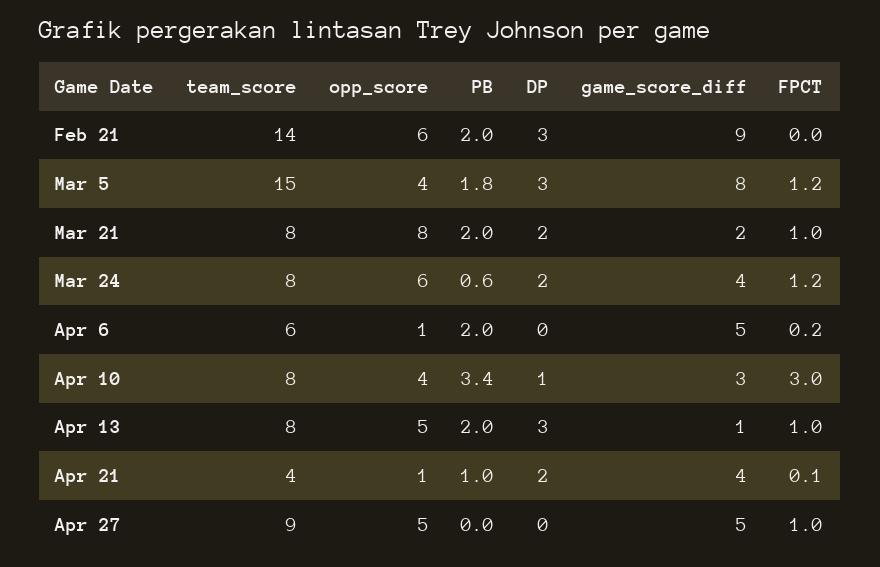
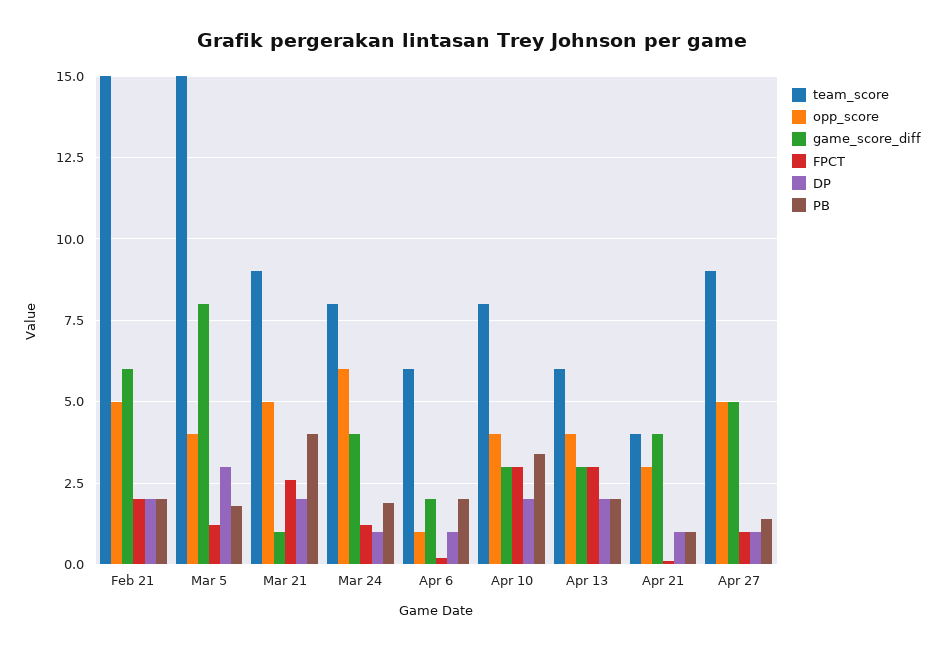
team_score, Feb 21: 14 -> 15
opp_score, Feb 21: 6 -> 5
DP, Feb 21: 3 -> 2
game_score_diff, Feb 21: 9 -> 6
FPCT, Feb 21: 0 -> 2
team_score, Mar 21: 8 -> 9
opp_score, Mar 21: 8 -> 5
PB, Mar 21: 2 -> 4
game_score_diff, Mar 21: 2 -> 1
FPCT, Mar 21: 1 -> 2.5
PB, Mar 24: 0.6 -> 2
DP, Mar 24: 2 -> 1
DP, Apr 6: 0 -> 1
game_score_diff, Apr 6: 5 -> 2
DP, Apr 10: 1 -> 2
team_score, Apr 13: 8 -> 6
opp_score, Apr 13: 5 -> 4
DP, Apr 13: 3 -> 2
game_score_diff, Apr 13: 1 -> 3
FPCT, Apr 13: 1 -> 3
opp_score, Apr 21: 1 -> 3
DP, Apr 21: 2 -> 1
PB, Apr 27: 0 -> 1.5
DP, Apr 27: 0 -> 1

